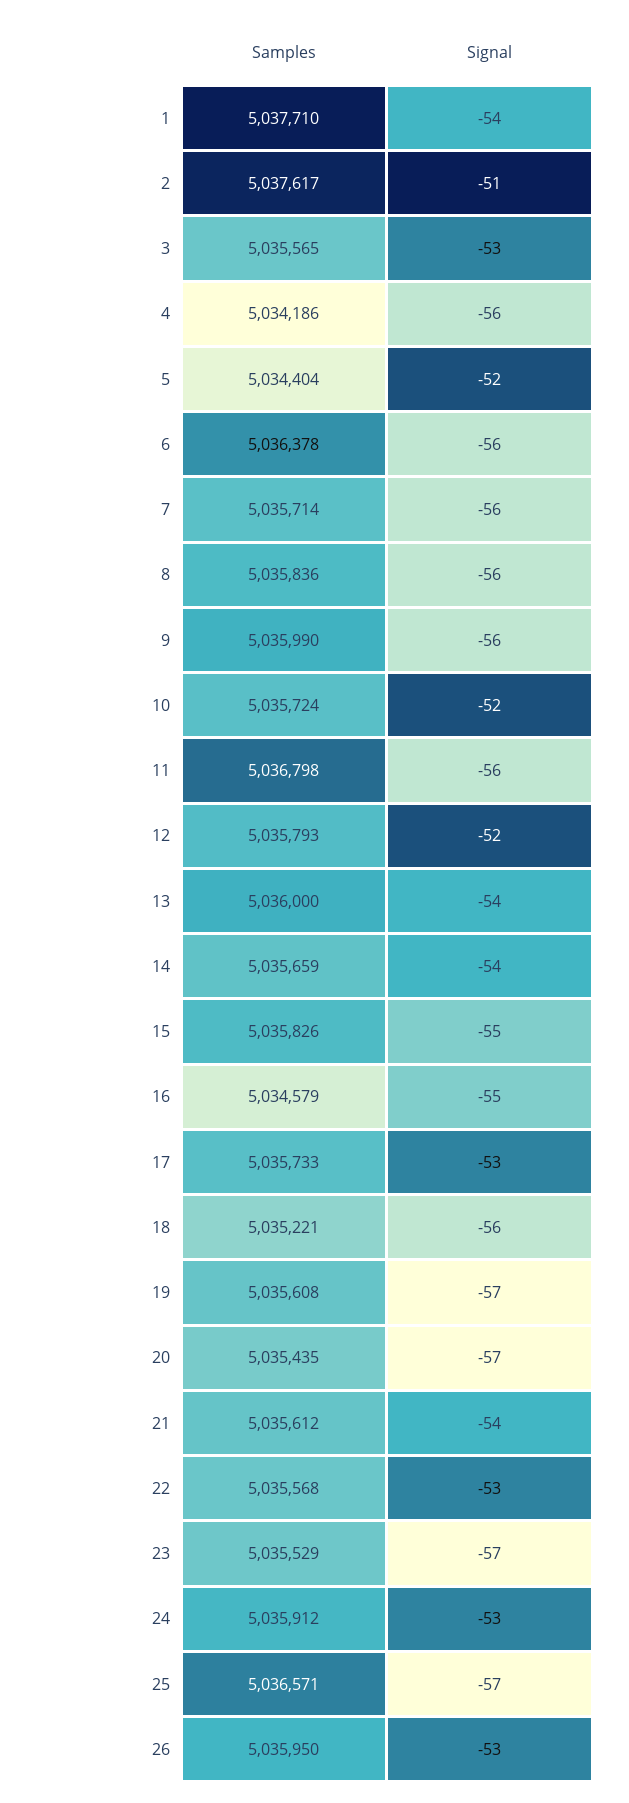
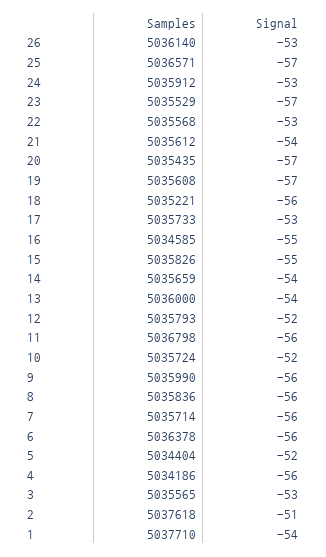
Samples, 2: 5037617 -> 5037618
Samples, 16: 5034579 -> 5034585
Samples, 26: 5035950 -> 5036140

